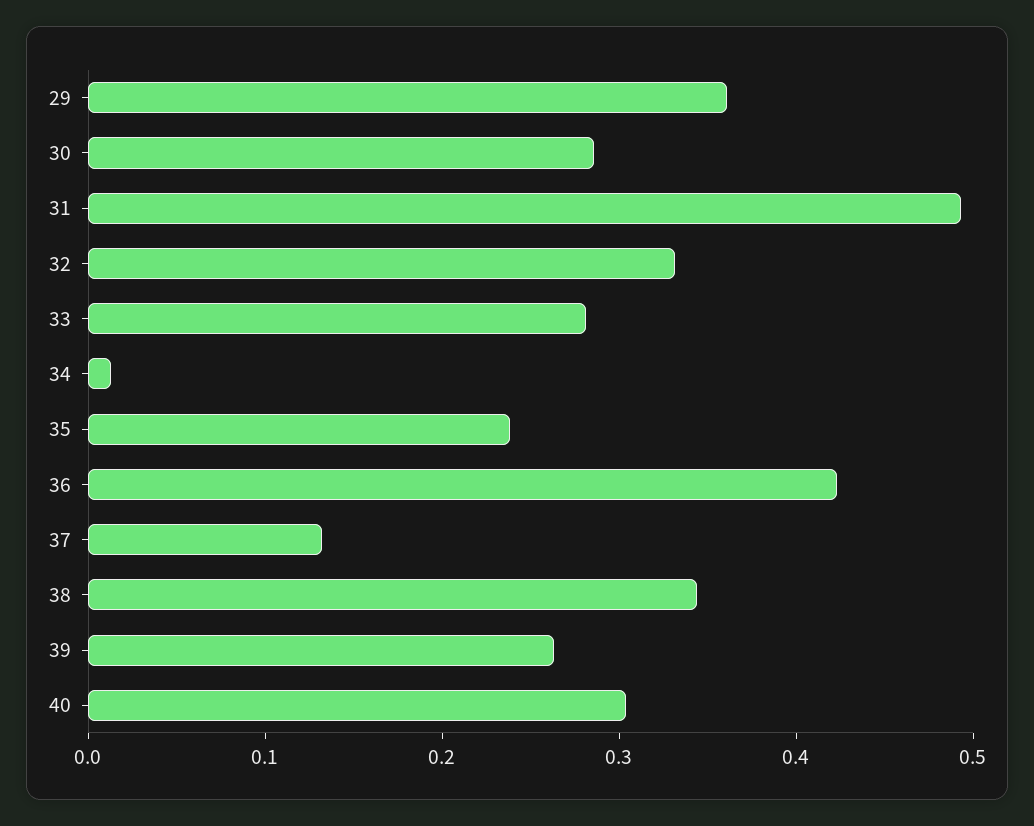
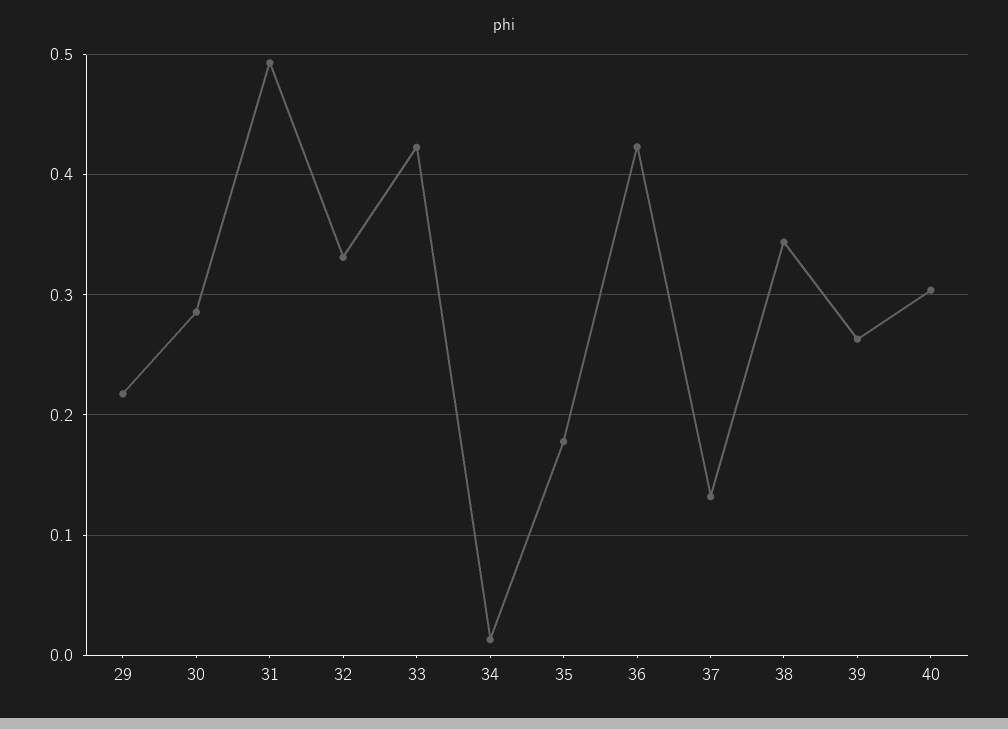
29: 0.36 -> 0.22
33: 0.28 -> 0.42
35: 0.24 -> 0.18

